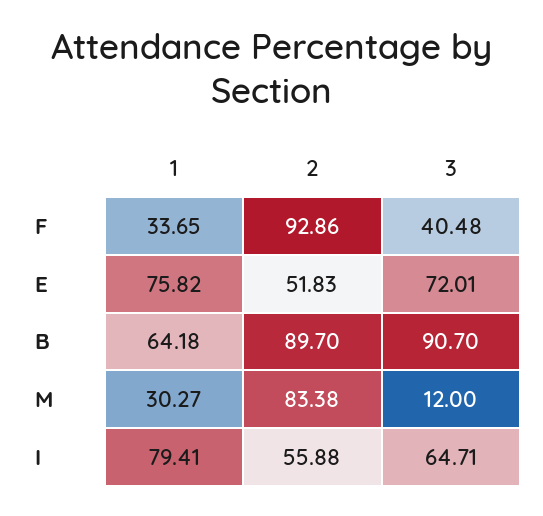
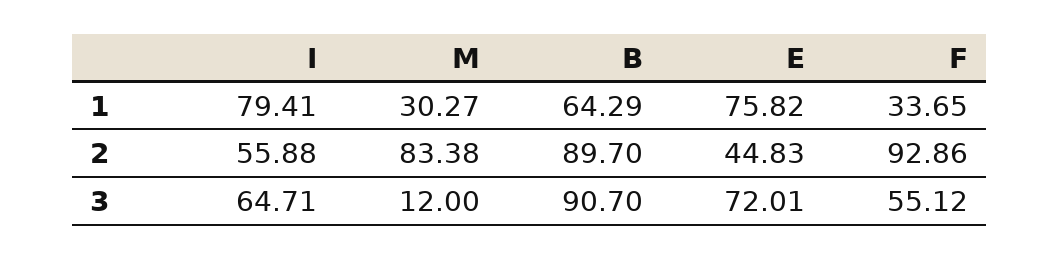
3, F: 40.48 -> 55.12
2, E: 51.83 -> 44.83
1, B: 64.18 -> 64.29

